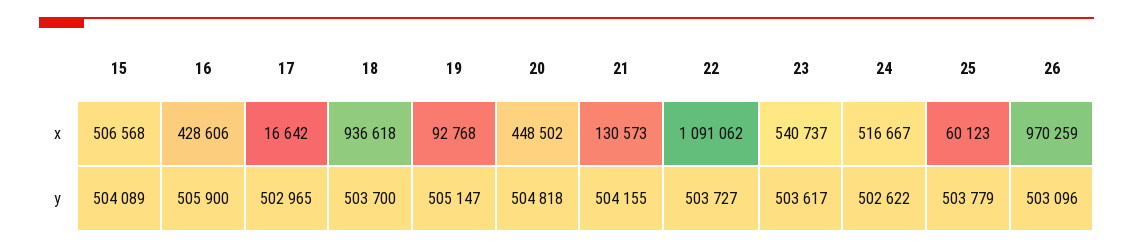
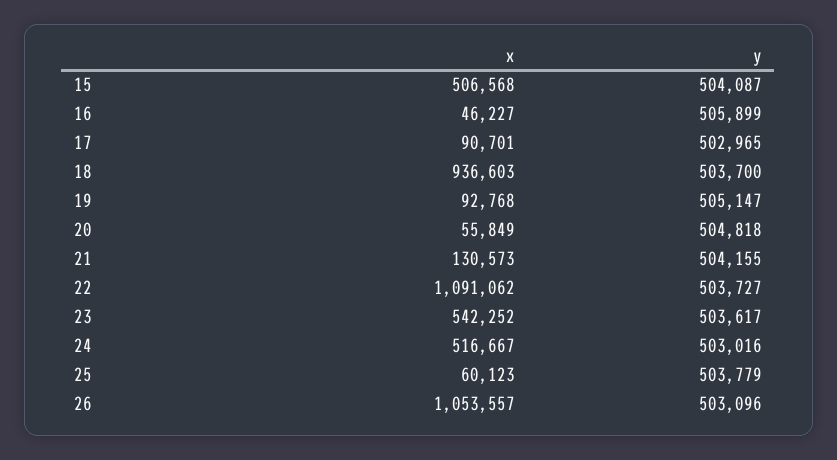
16, x: 428606 -> 46227
17, x: 16642 -> 90701
18, x: 936618 -> 936603
20, x: 448502 -> 55849
23, x: 540737 -> 542252
26, x: 970259 -> 1053557
15, y: 504089 -> 504087
16, y: 505900 -> 505899
24, y: 502622 -> 503016

